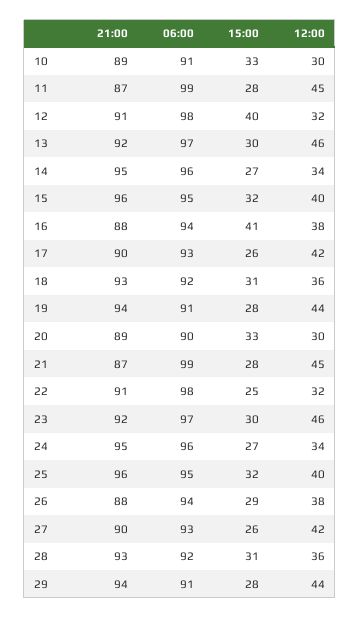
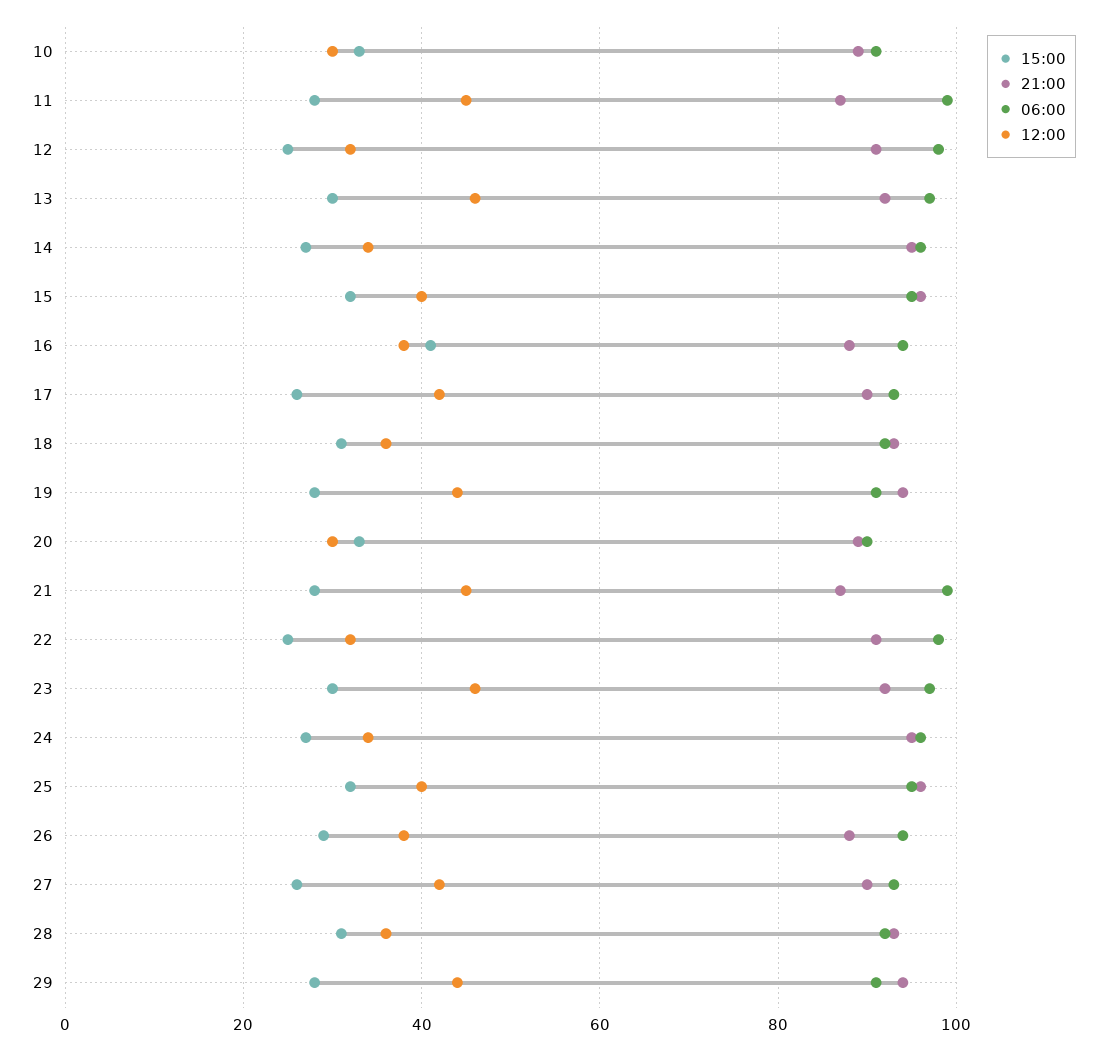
15:00, 12: 40 -> 25

